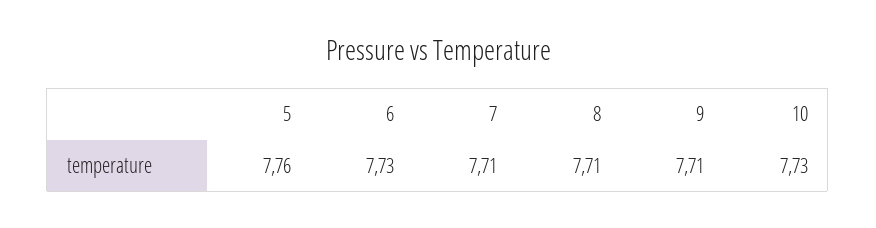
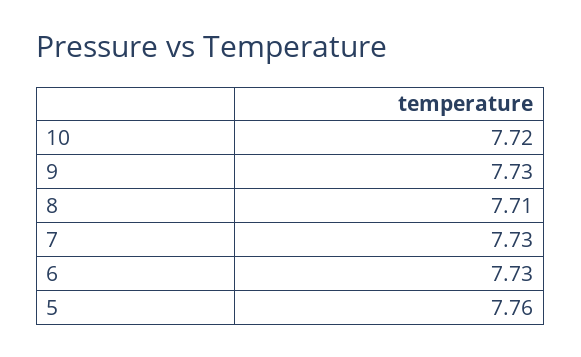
7: 7.71 -> 7.73
9: 7.71 -> 7.73
10: 7.73 -> 7.72

